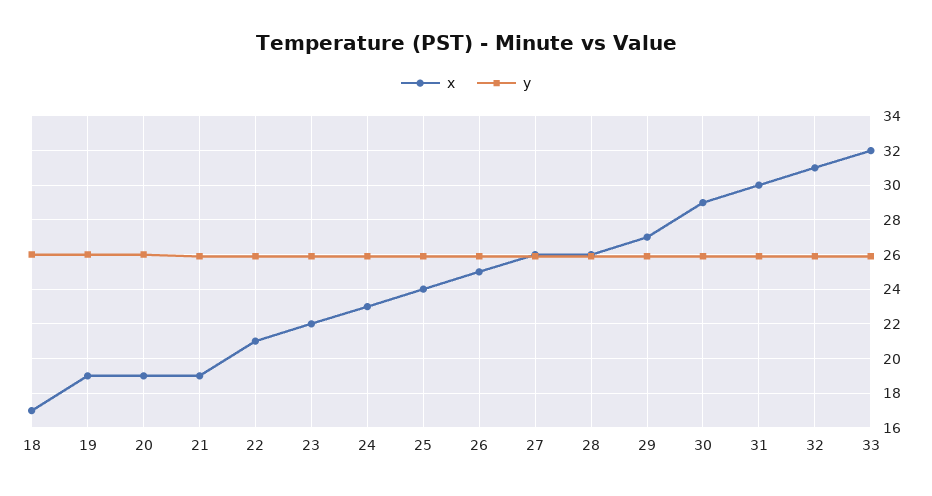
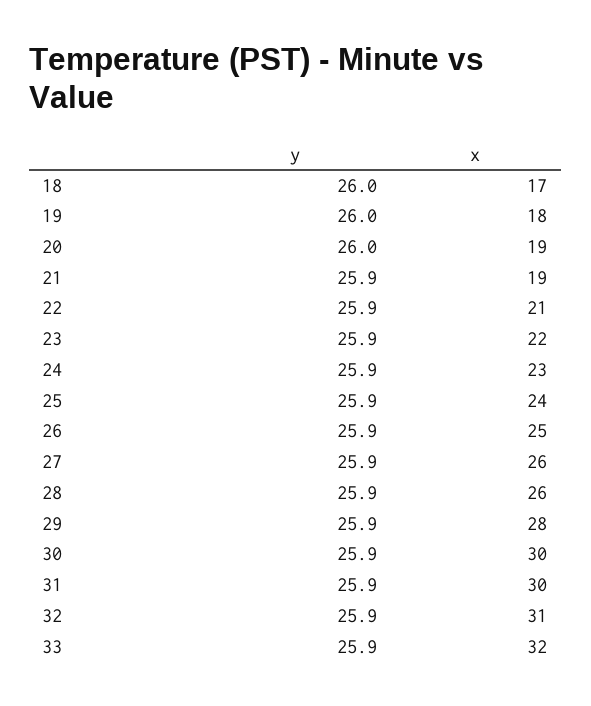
x, 19: 19 -> 18
x, 29: 27 -> 28
x, 30: 29 -> 30

